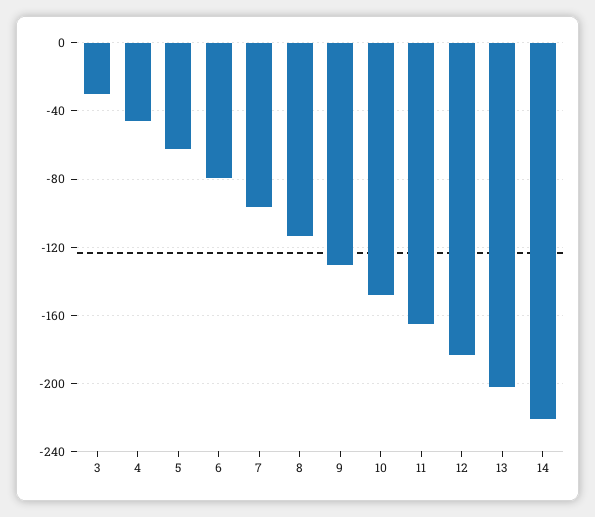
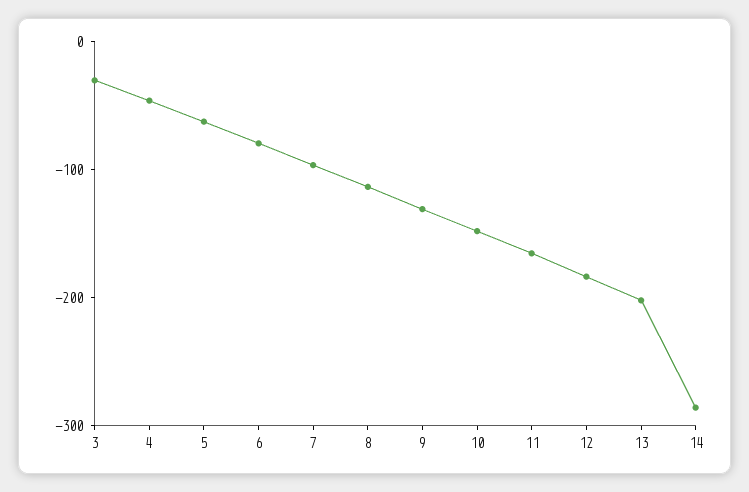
14: -220 -> -280

